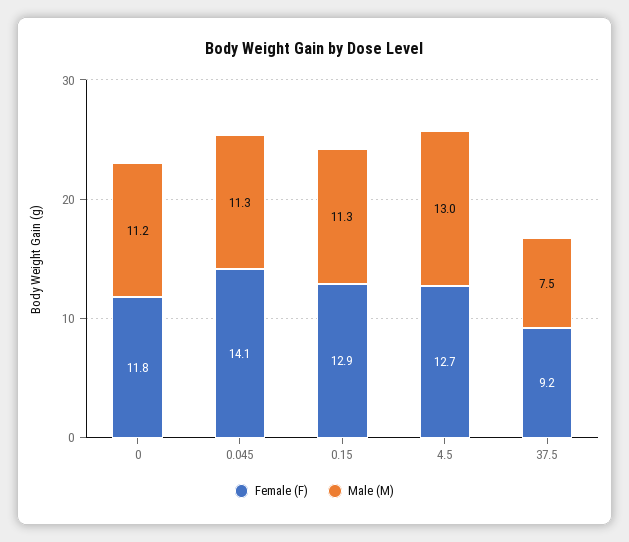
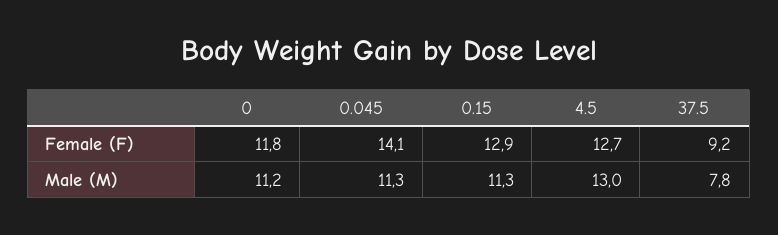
Male (M), 37.5: 7.5 -> 7.8

